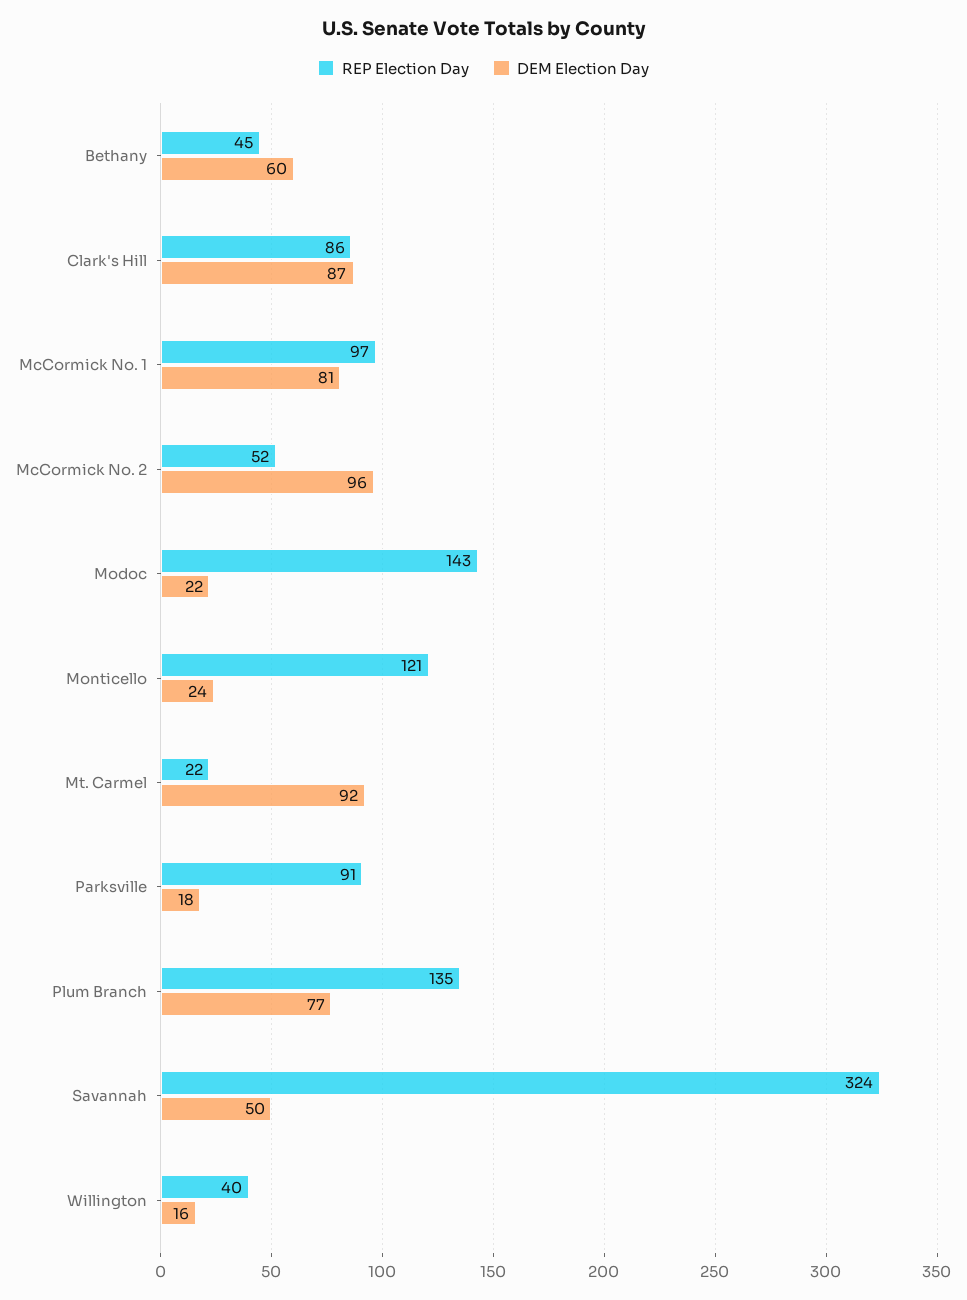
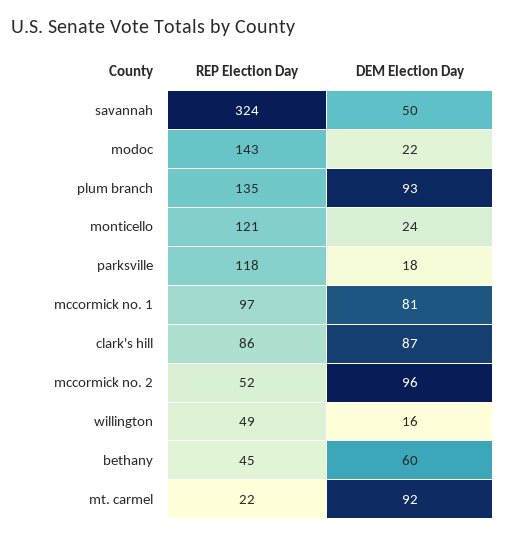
REP Election Day, Parksville: 91 -> 118
DEM Election Day, Plum Branch: 77 -> 93
REP Election Day, Willington: 40 -> 49

